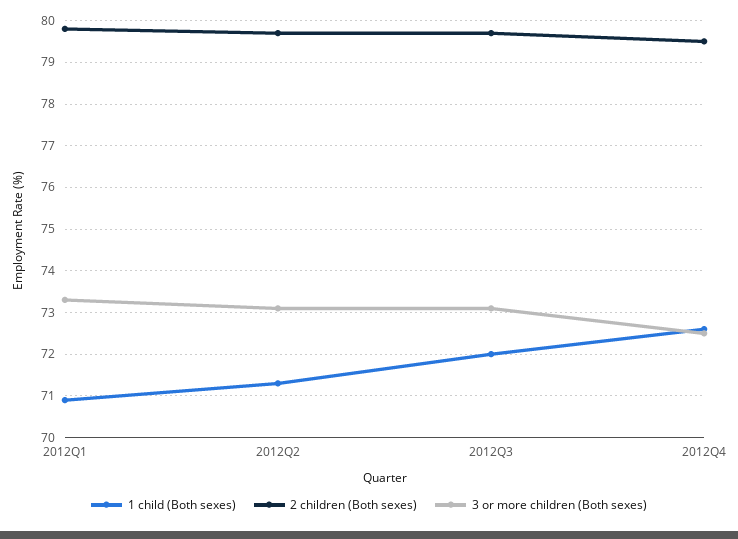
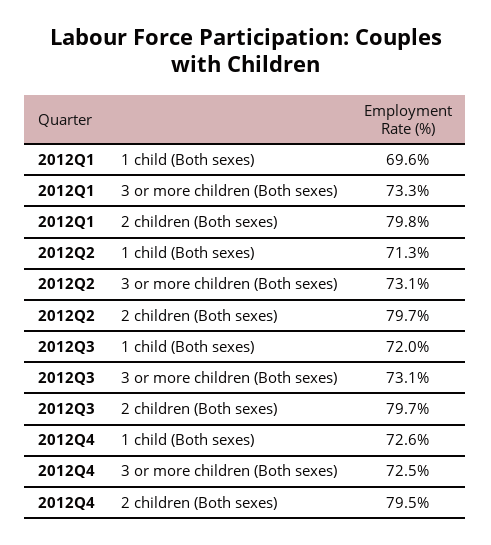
1 child (Both sexes), 2012Q1: 71 -> 69.6

